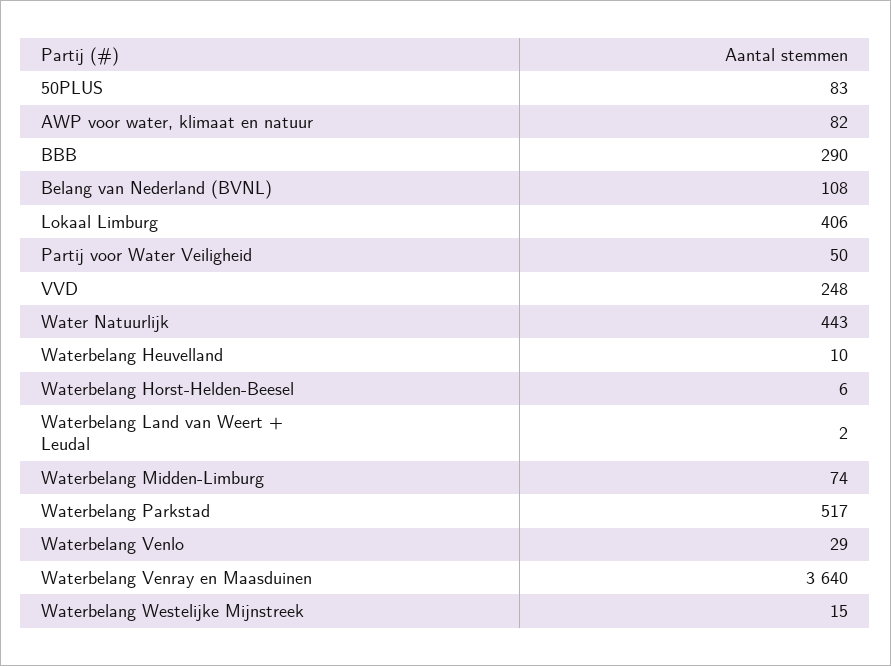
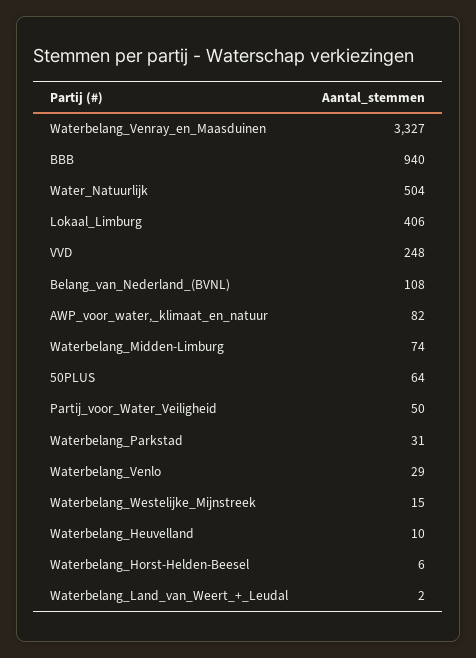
50PLUS: 83 -> 64
BBB: 290 -> 940
Water Natuurlijk: 443 -> 504
Waterbelang Parkstad: 517 -> 31
Waterbelang Venray en Maasduinen: 3640 -> 3327

